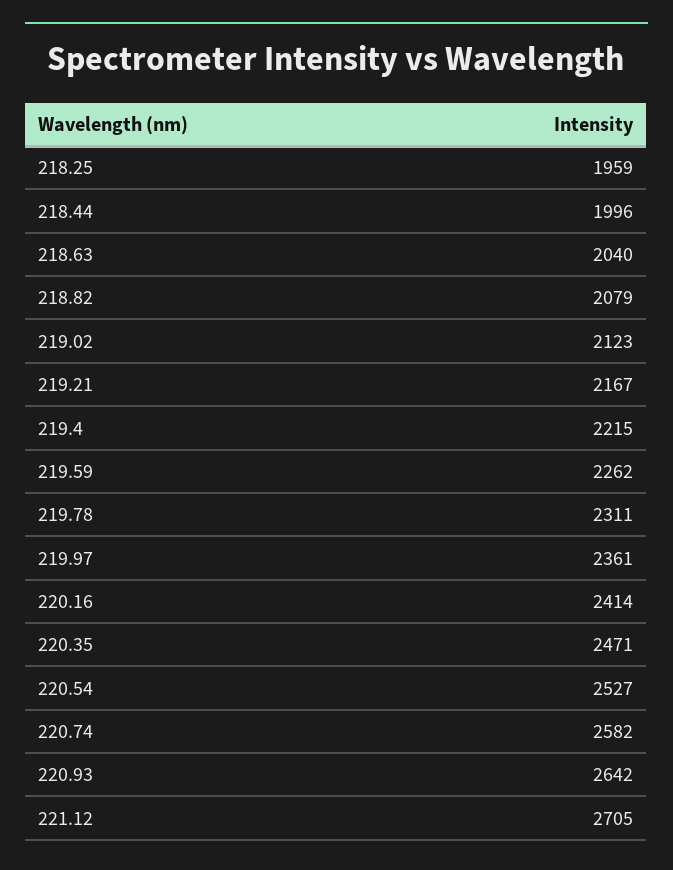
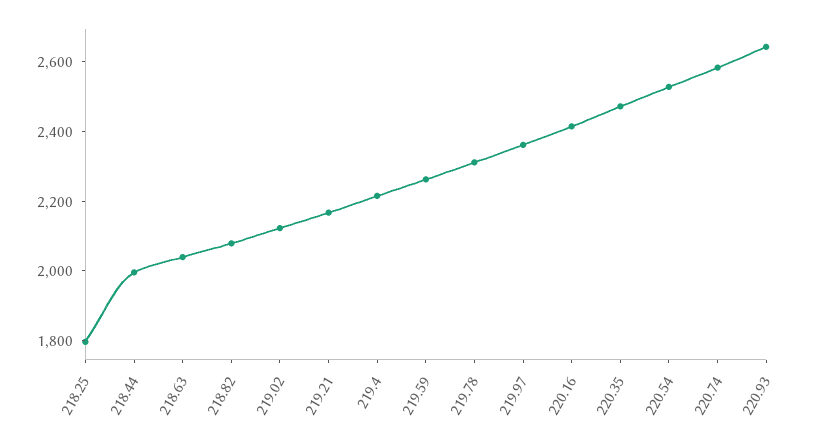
218.25: 1959 -> 1800
221.12: 2705 -> none

